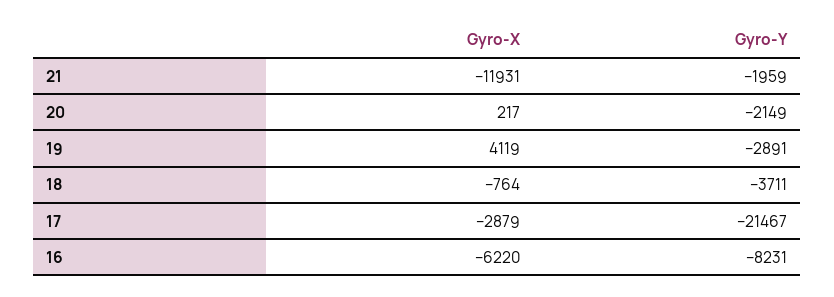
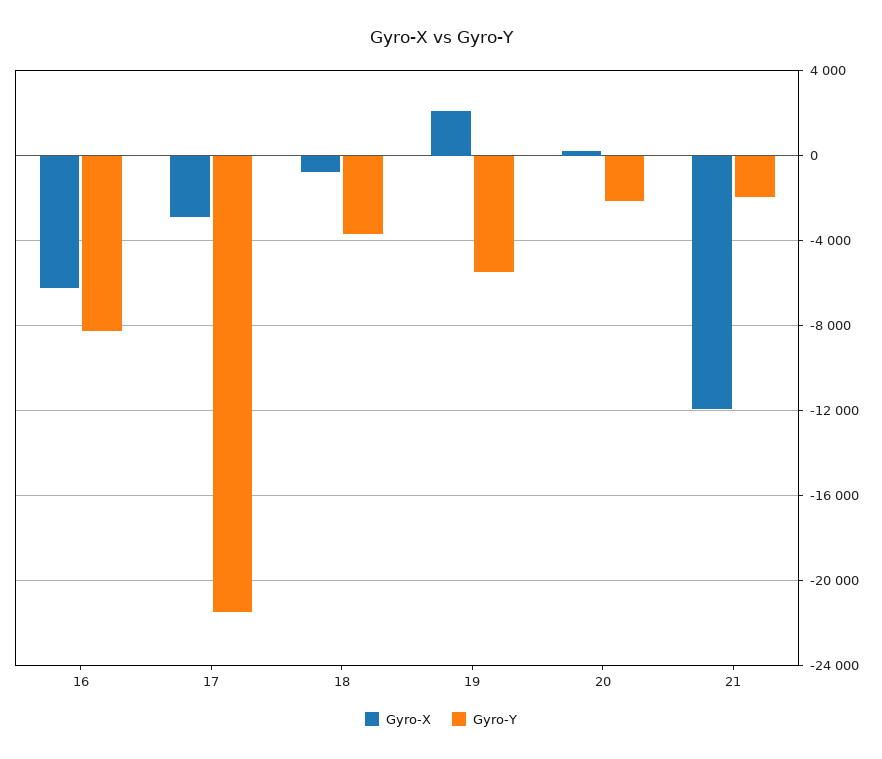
Gyro-X, 19: 4119 -> 2000
Gyro-Y, 19: -2891 -> -5500

